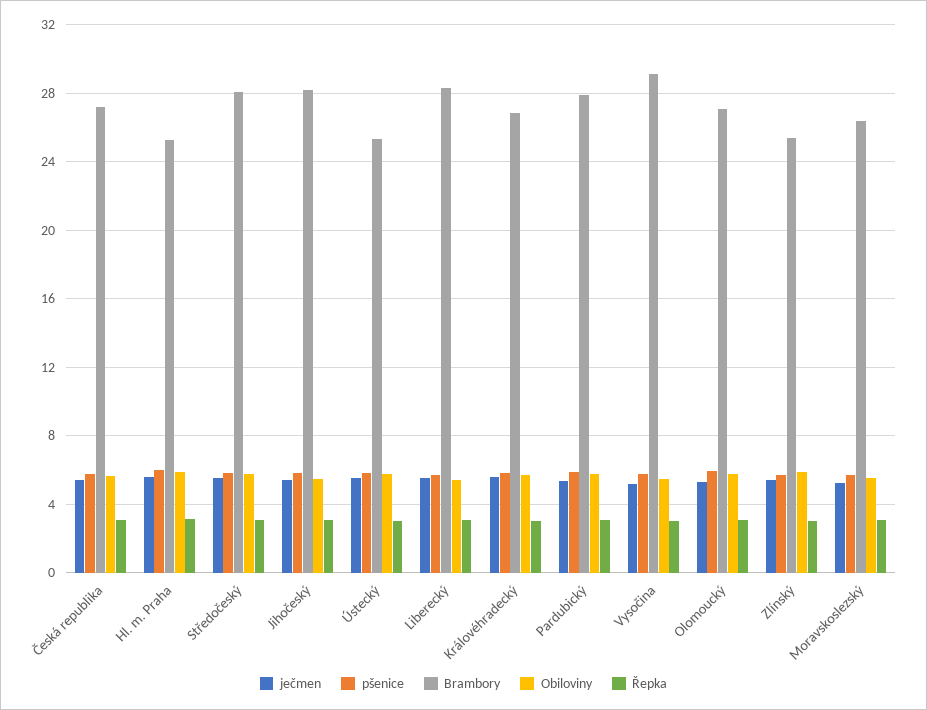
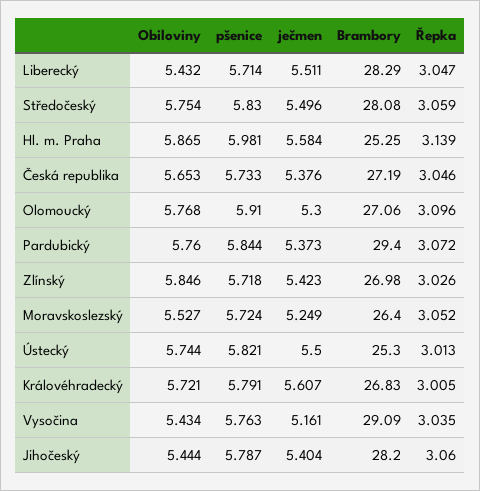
Brambory, Pardubický: 28 -> 29.4
Brambory, Zlínský: 25.5 -> 26.98

